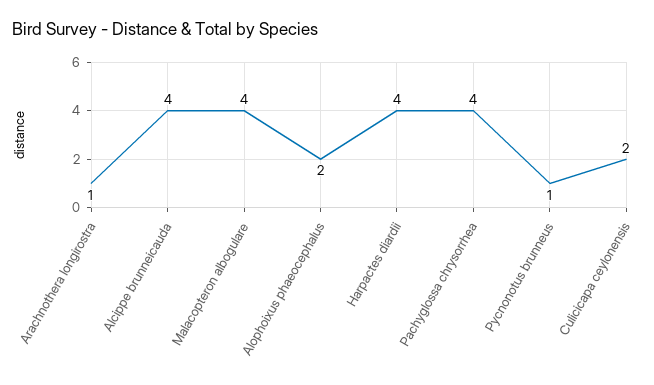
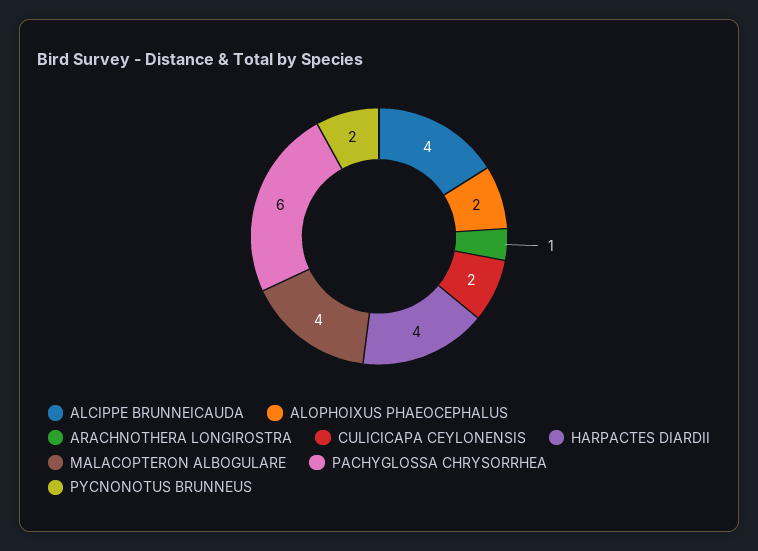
Pachyglossa chrysorrhea: 4 -> 6
Pycnonotus brunneus: 1 -> 2

